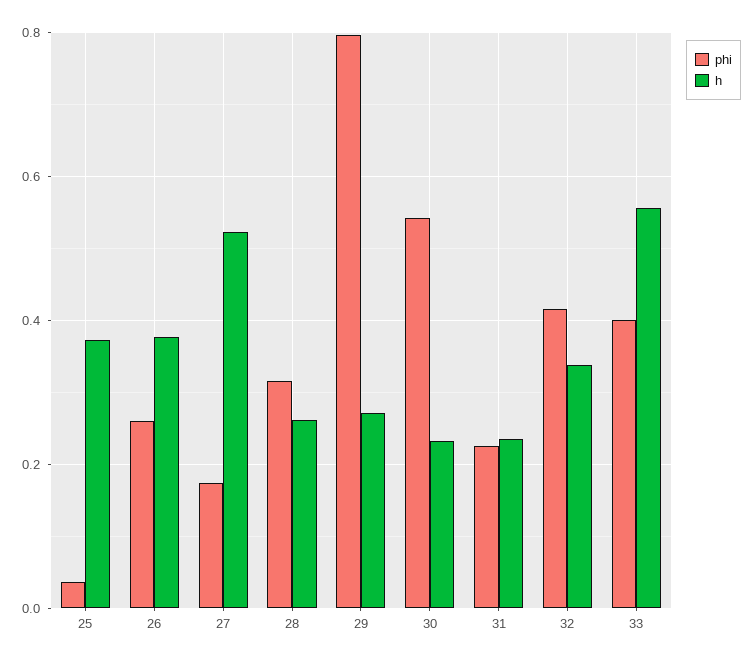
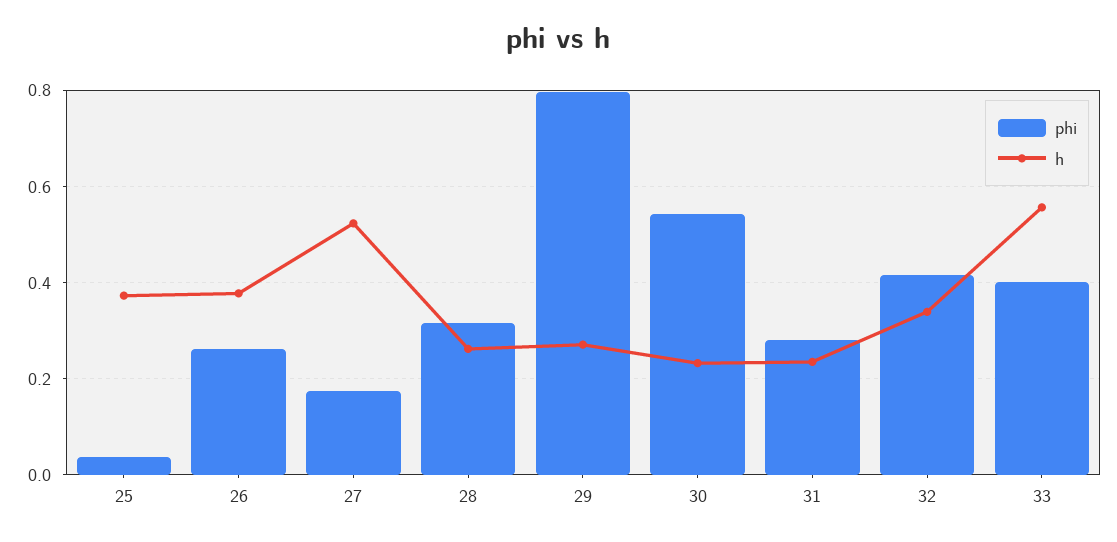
phi, 31: 0.22 -> 0.28

